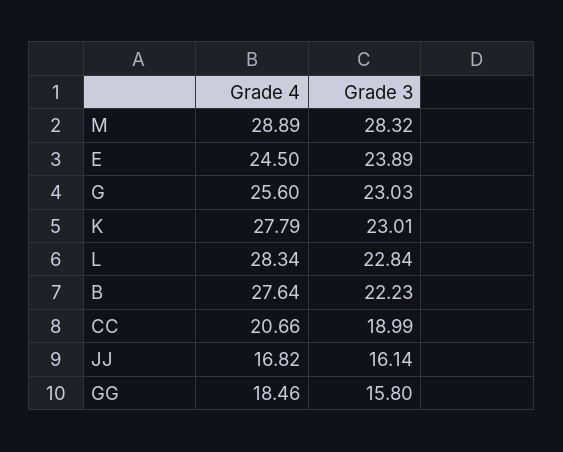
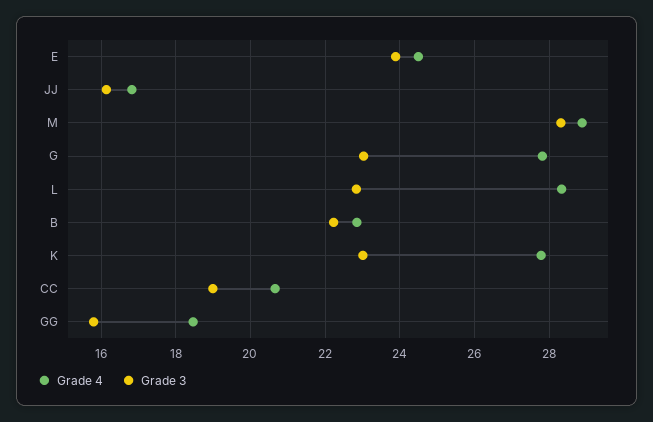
Grade 4, G: 25.6 -> 27.8
Grade 4, B: 27.64 -> 22.8

